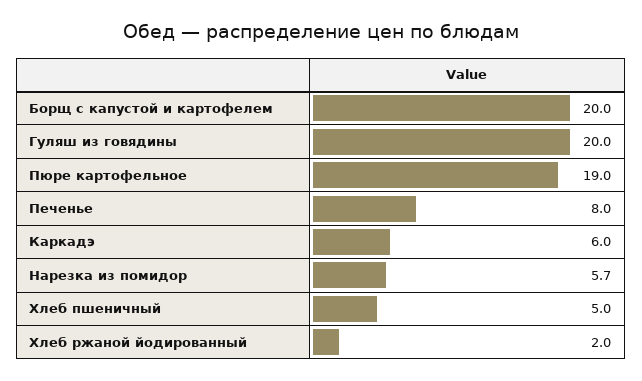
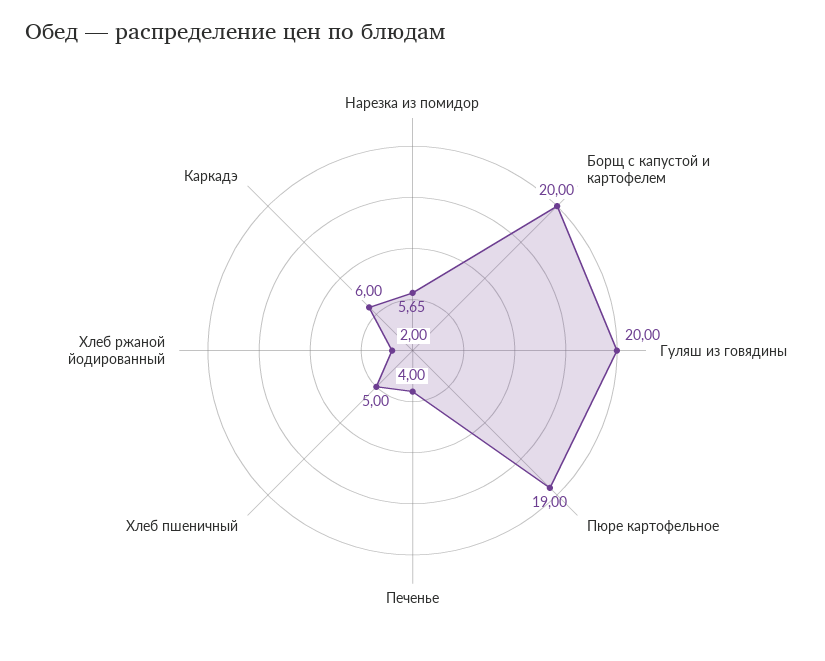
Печенье: 8 -> 4

